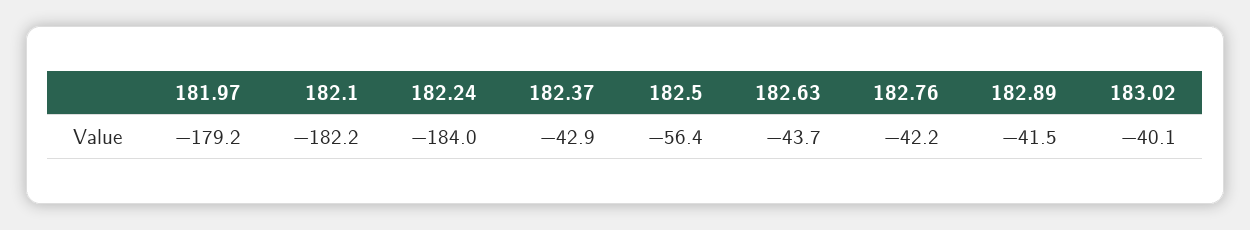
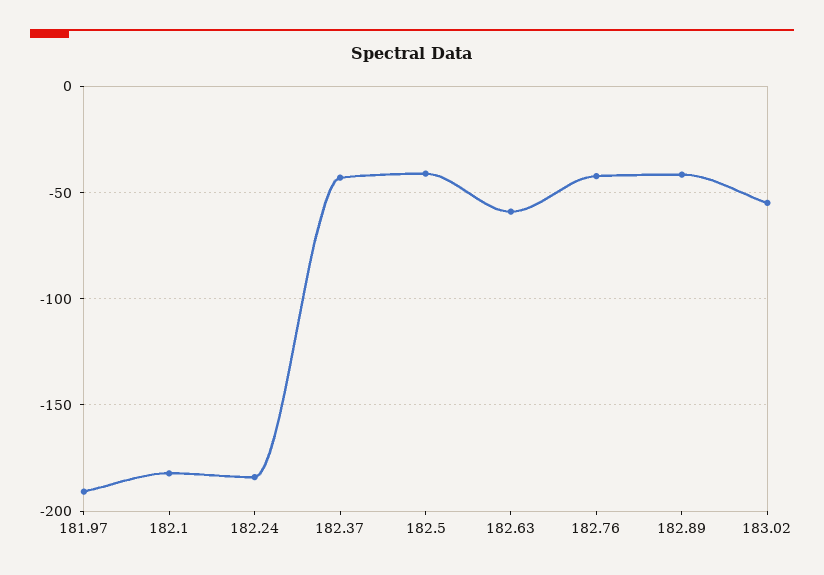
181.97: -179.2 -> -190
182.5: -56.4 -> -40
182.63: -43.7 -> -60
183.02: -40.1 -> -55

